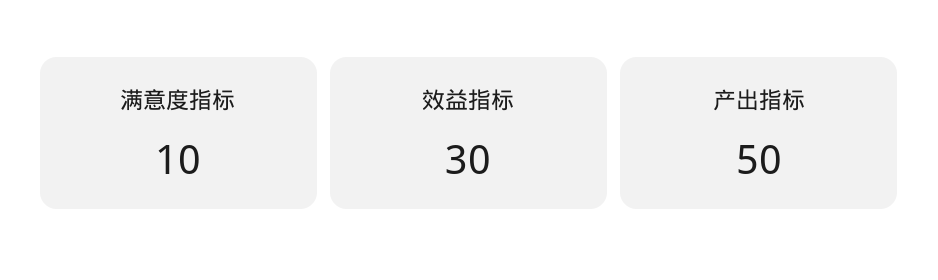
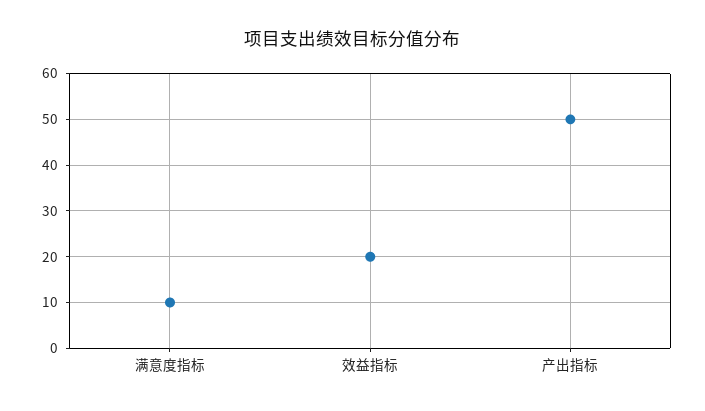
效益指标: 30 -> 20

